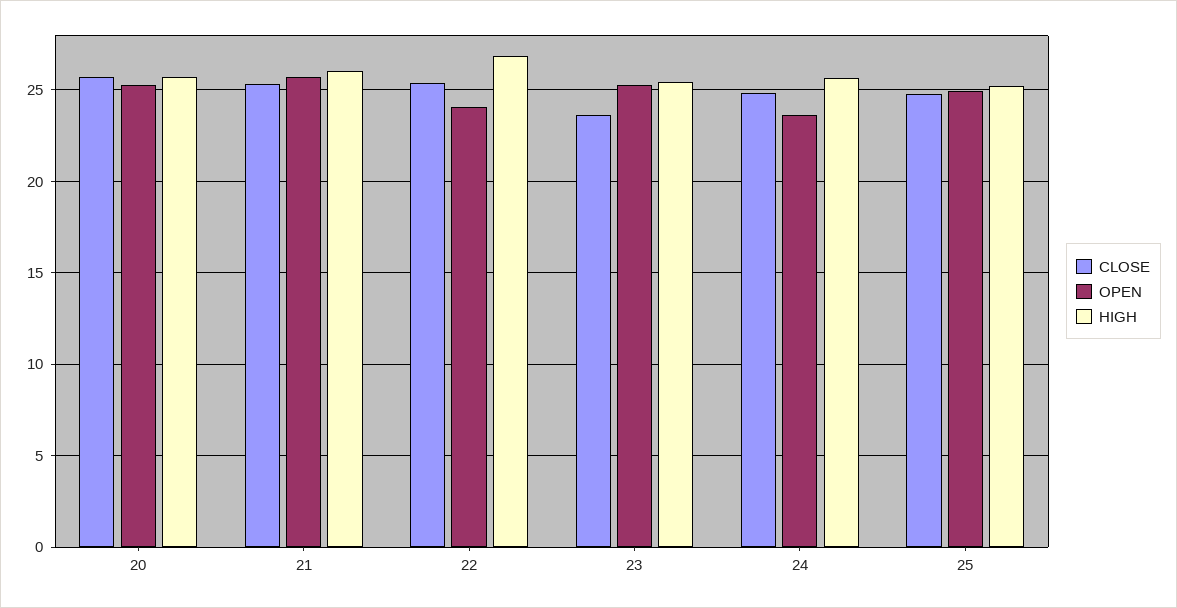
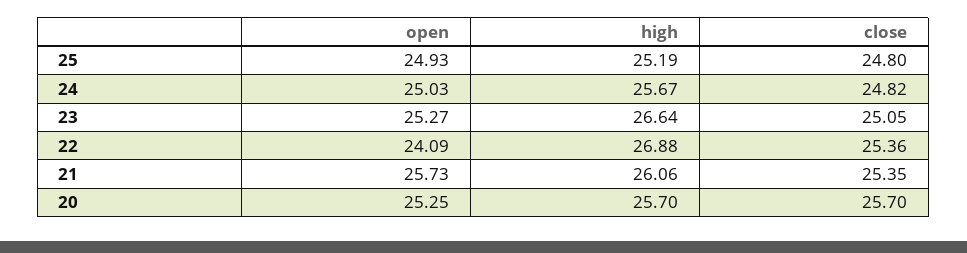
CLOSE, 23: 23.5 -> 25.05
HIGH, 23: 25.5 -> 26.64
OPEN, 24: 23.5 -> 25.03

